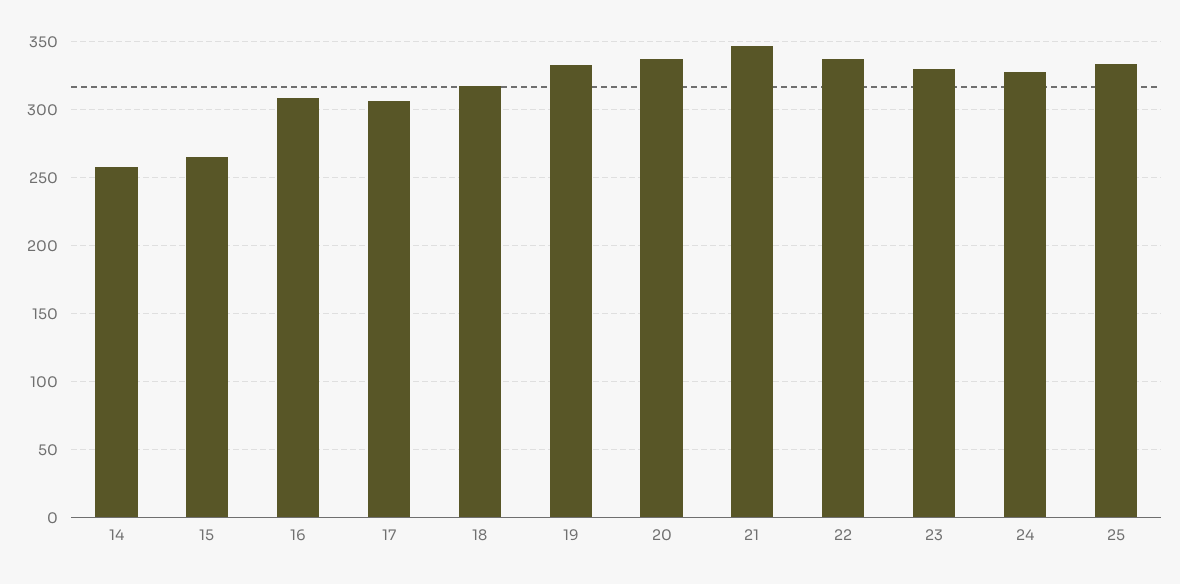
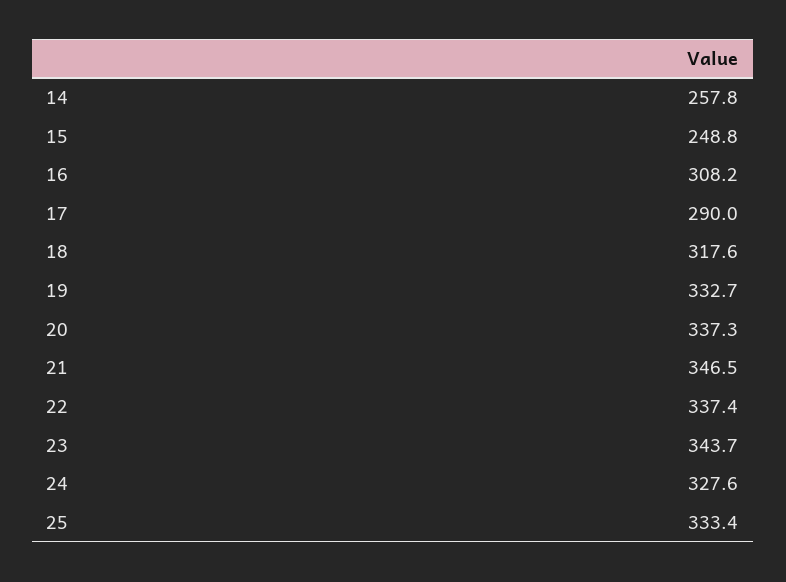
15: 265 -> 248.8
17: 305 -> 290
23: 330 -> 343.7

